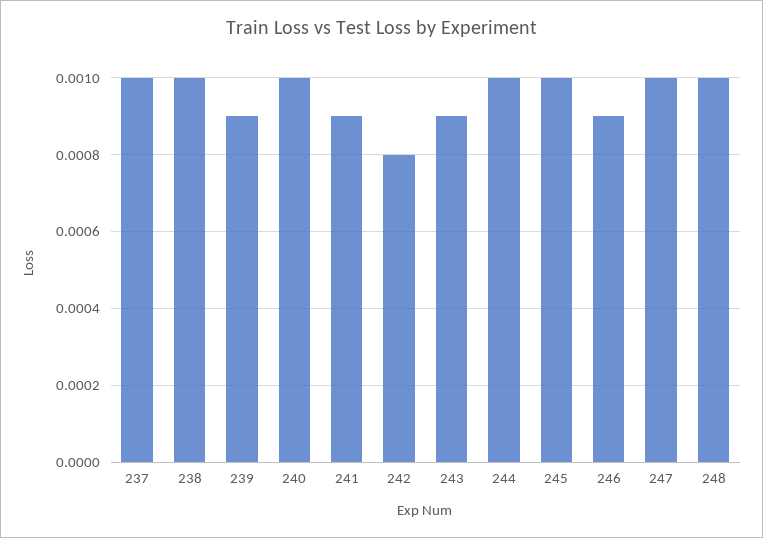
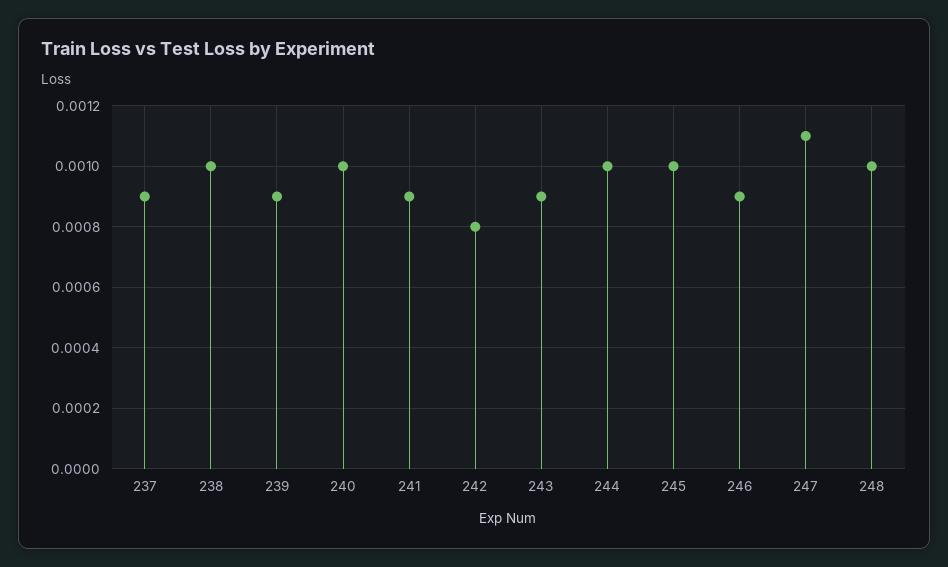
237: 0.001 -> 0.0009
247: 0.001 -> 0.0011

